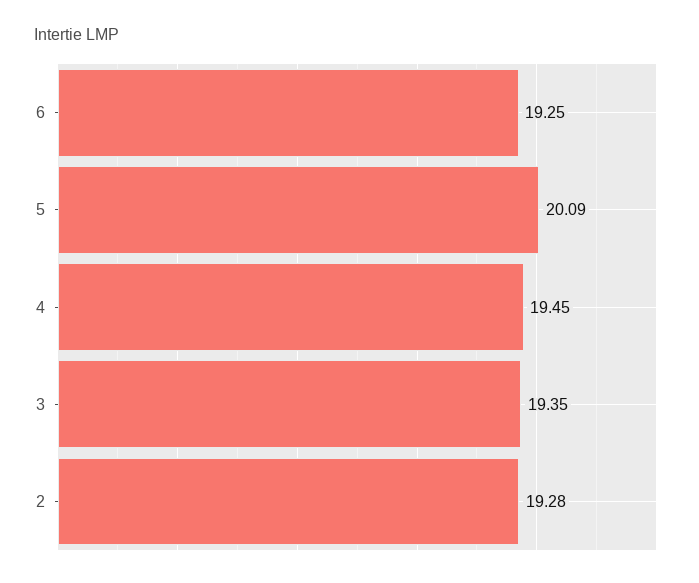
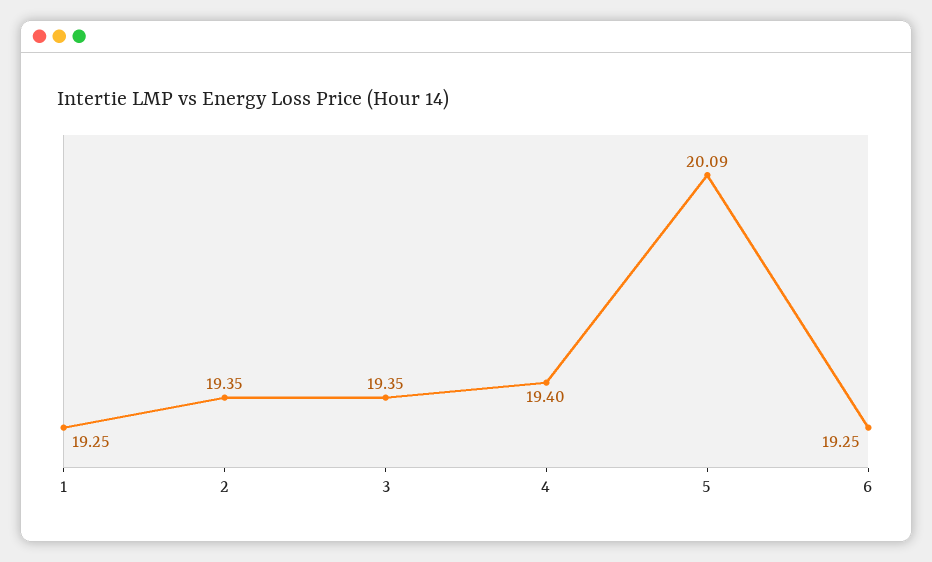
4: 19.45 -> 19.4
2: 19.28 -> 19.35
1: none -> 19.25

